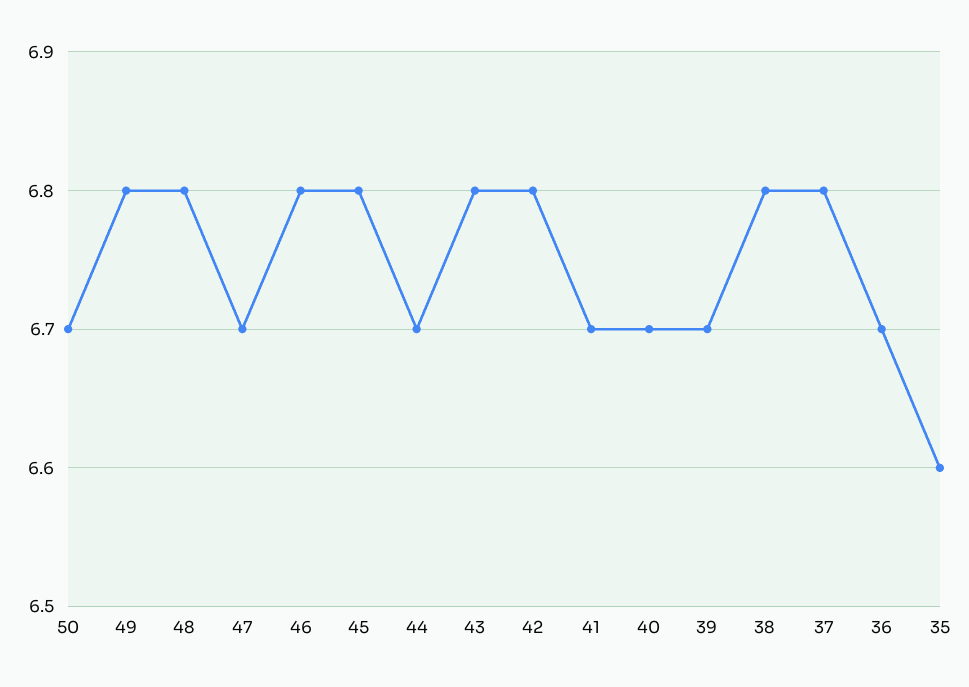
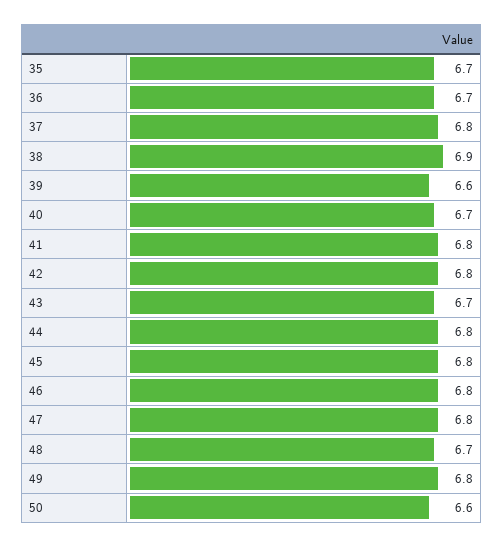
50: 6.7 -> 6.6
48: 6.8 -> 6.7
47: 6.7 -> 6.8
44: 6.7 -> 6.8
43: 6.8 -> 6.7
41: 6.7 -> 6.8
39: 6.7 -> 6.6
38: 6.8 -> 6.9
35: 6.6 -> 6.7

